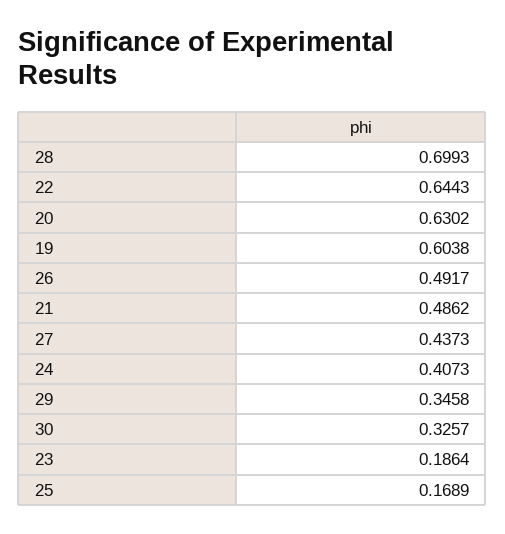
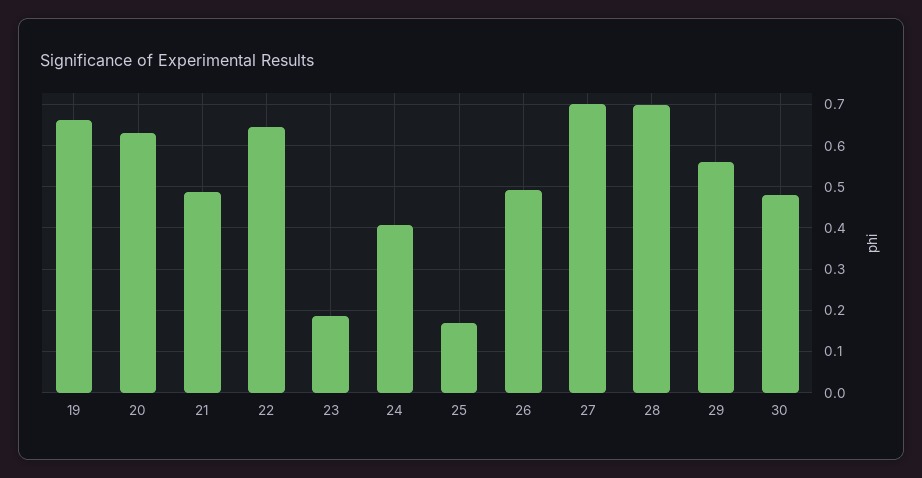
19: 0.6038 -> 0.66
27: 0.4373 -> 0.7
29: 0.3458 -> 0.56
30: 0.3257 -> 0.48

